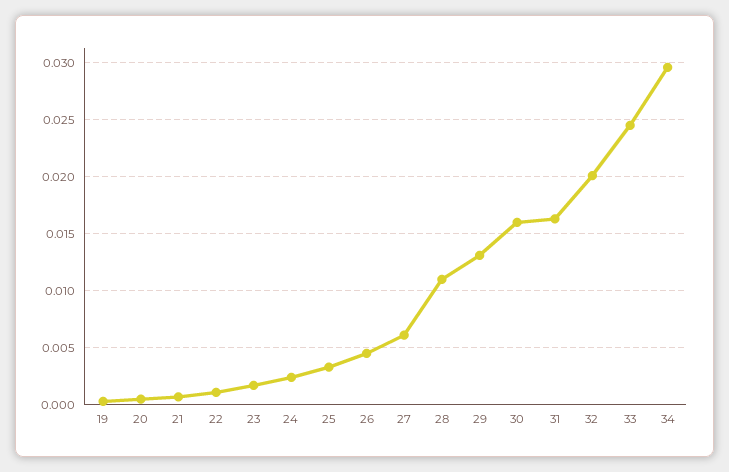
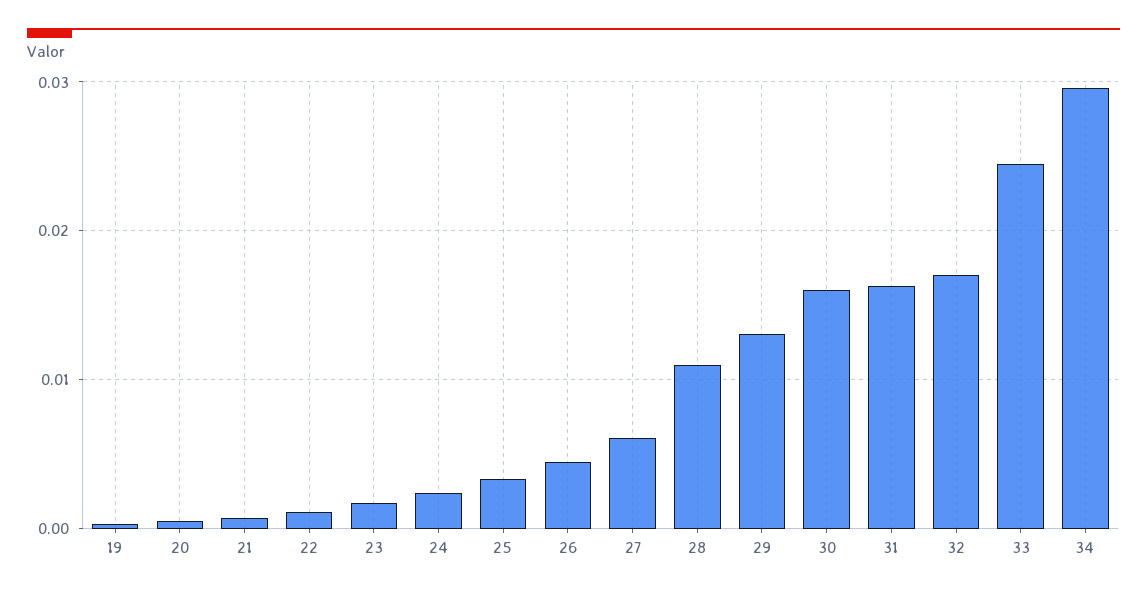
32: 0.02 -> 0.017

